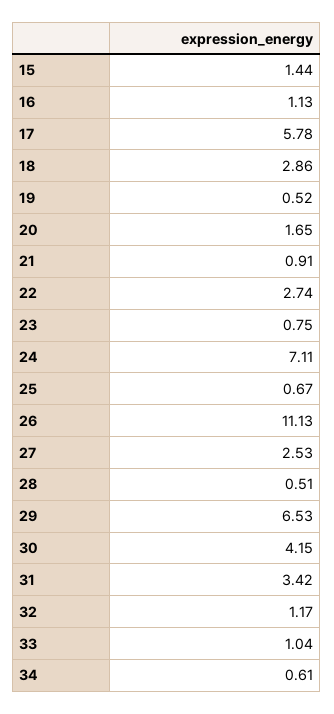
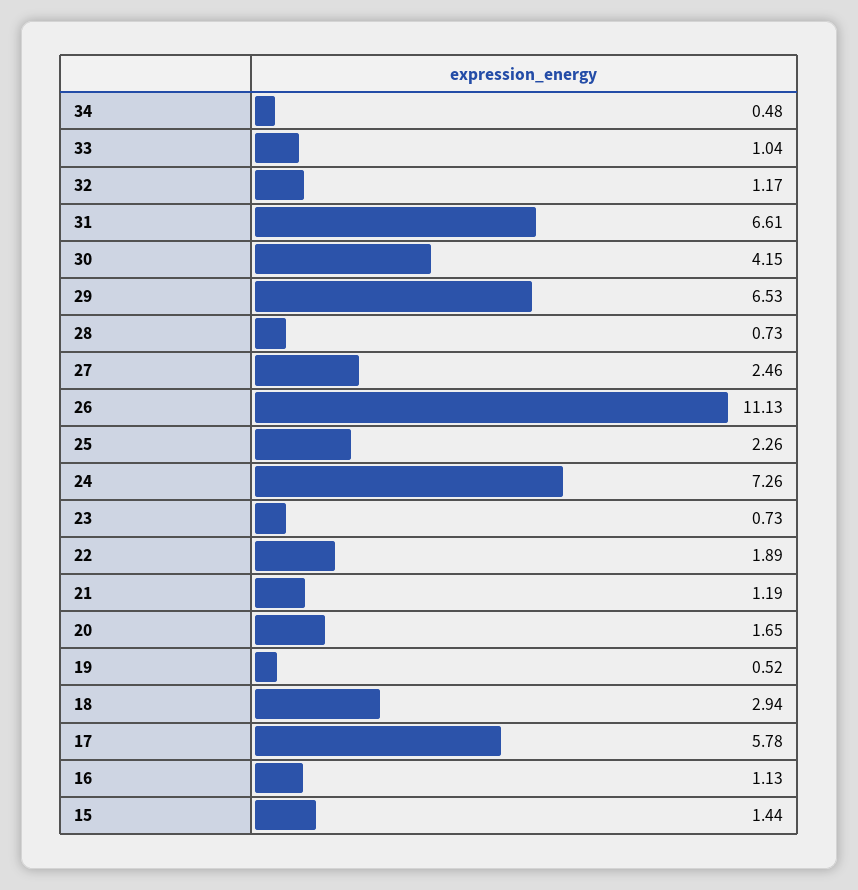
18: 2.86 -> 2.94
21: 0.91 -> 1.19
22: 2.74 -> 1.89
23: 0.75 -> 0.73
24: 7.11 -> 7.26
25: 0.67 -> 2.26
27: 2.53 -> 2.46
28: 0.51 -> 0.73
31: 3.42 -> 6.61
34: 0.61 -> 0.48

